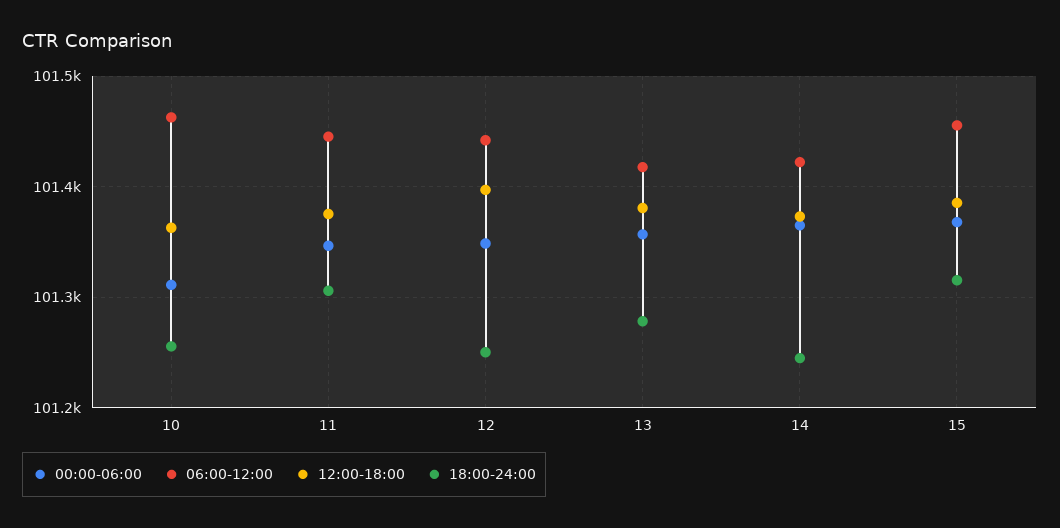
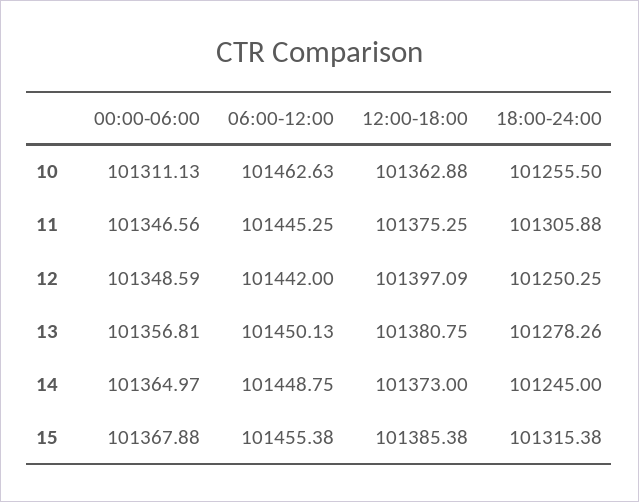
06:00-12:00, 13: 101420 -> 101450.13
06:00-12:00, 14: 101420 -> 101448.75

